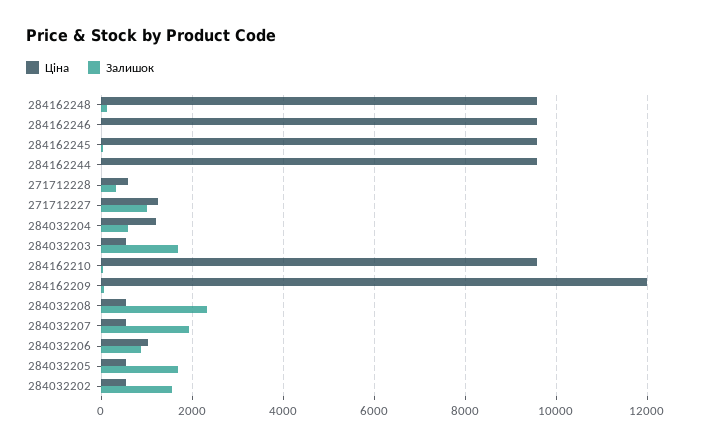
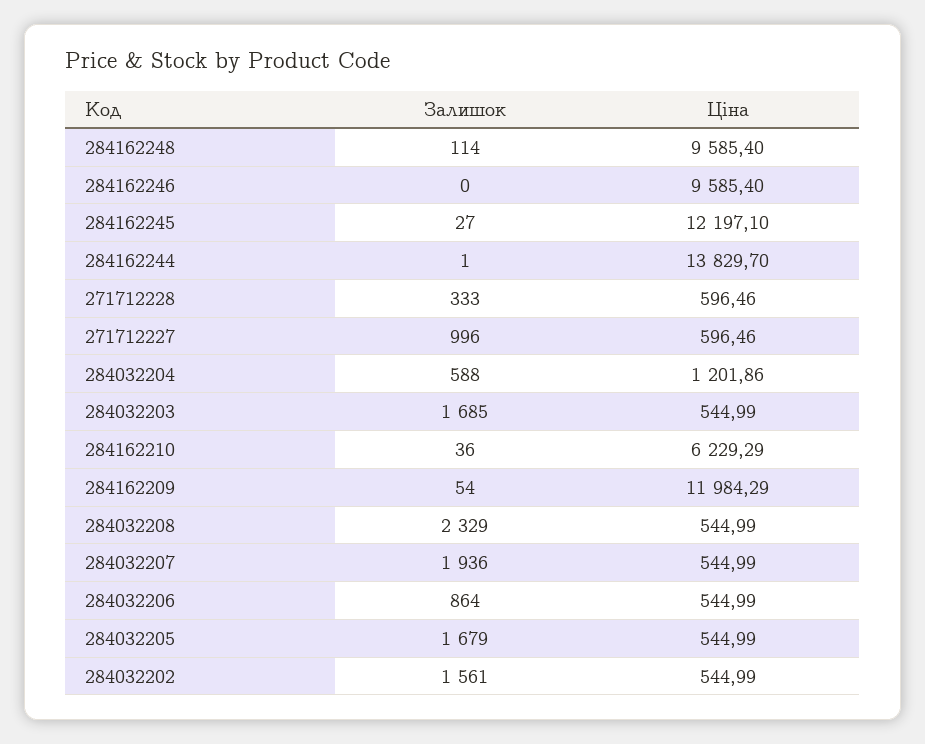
Ціна, 284162245: 9600 -> 12197.1
Ціна, 284162244: 9600 -> 13829.7
Ціна, 271712227: 1200 -> 596.46
Ціна, 284162210: 9600 -> 6229.29
Ціна, 284032206: 1000 -> 544.99

